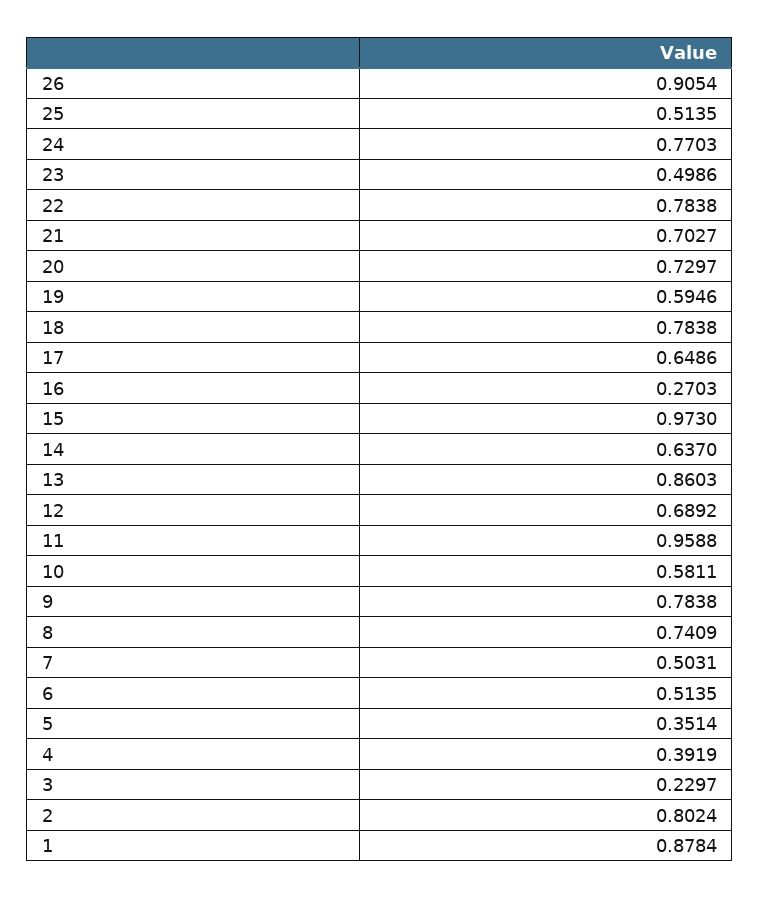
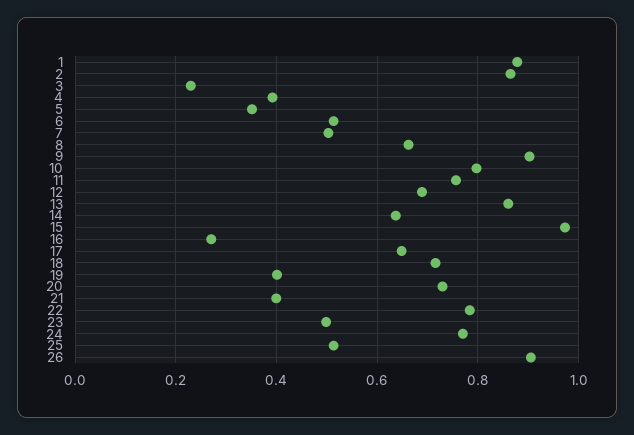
21: 0.7027 -> 0.4
19: 0.5946 -> 0.4
18: 0.7838 -> 0.72
11: 0.9588 -> 0.76
10: 0.5811 -> 0.8
9: 0.7838 -> 0.9
8: 0.7409 -> 0.66
2: 0.8024 -> 0.86

